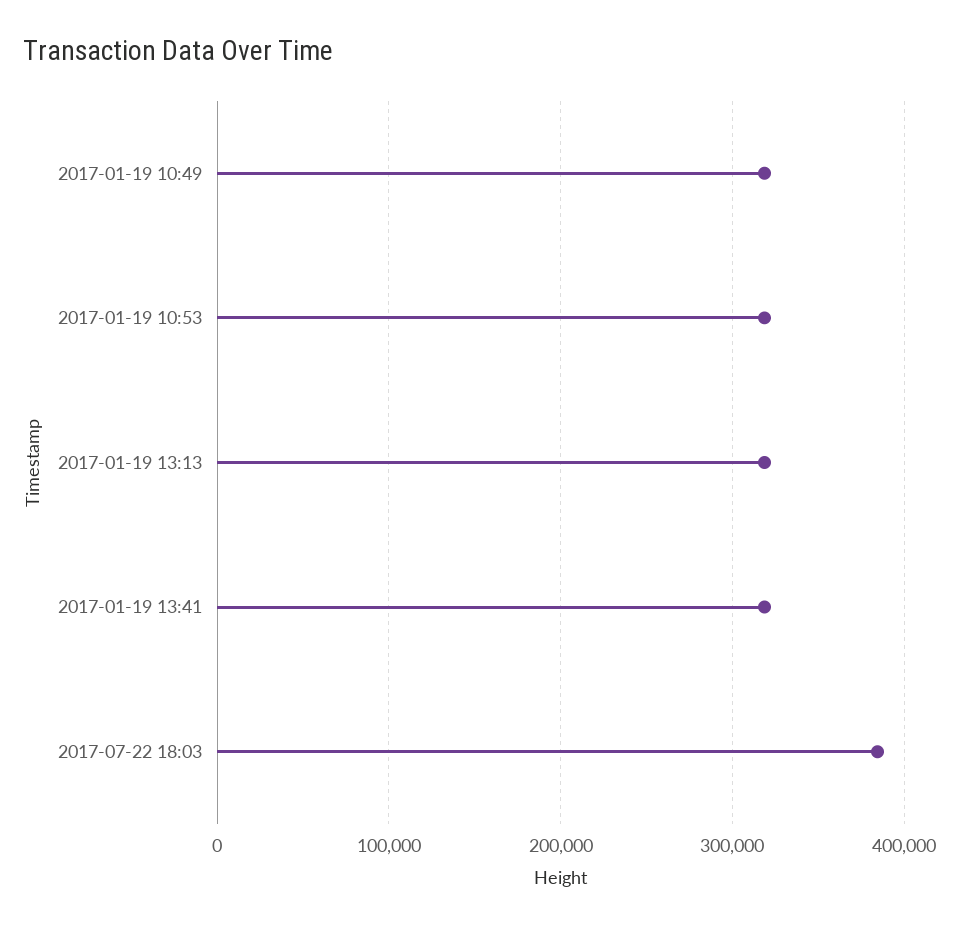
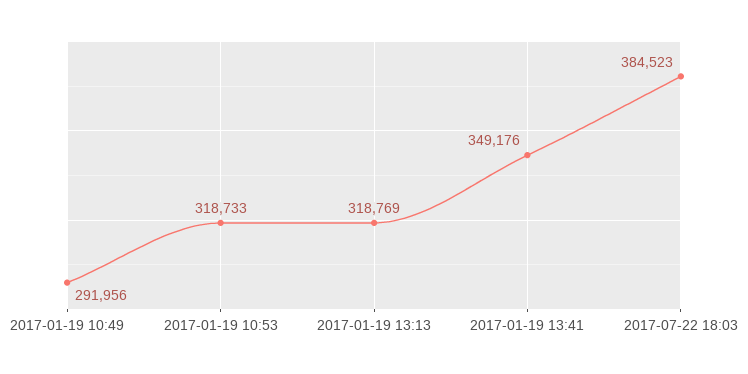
2017-01-19 10:49: 320000 -> 291956
2017-01-19 13:41: 320000 -> 349176

